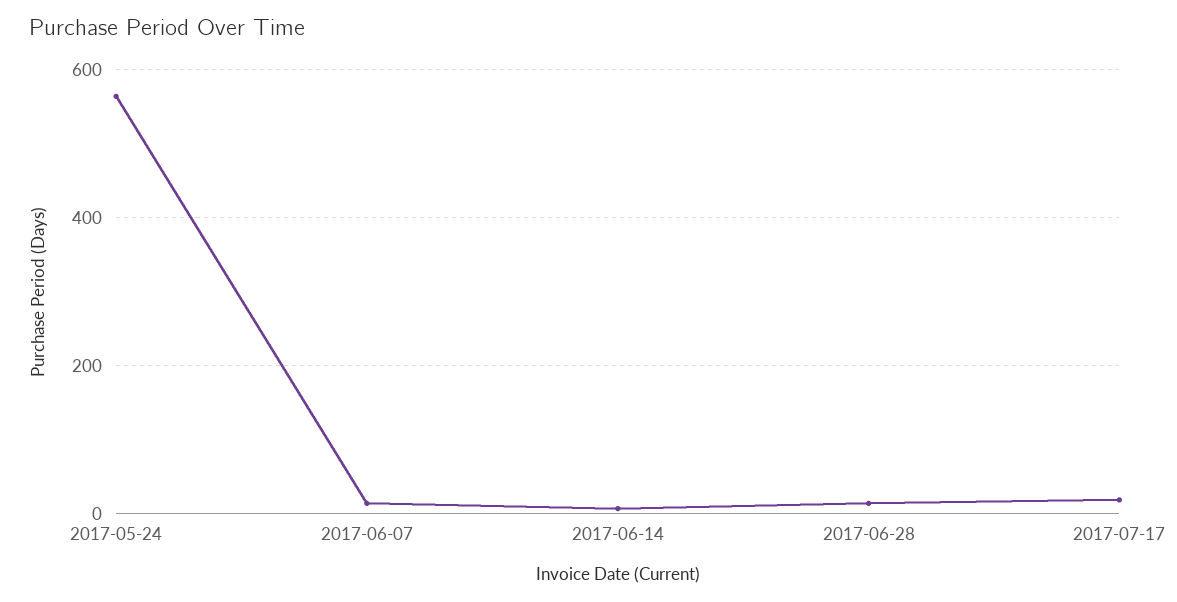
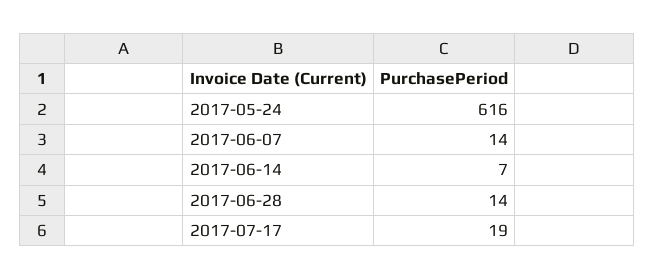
2017-05-24: 560 -> 616

